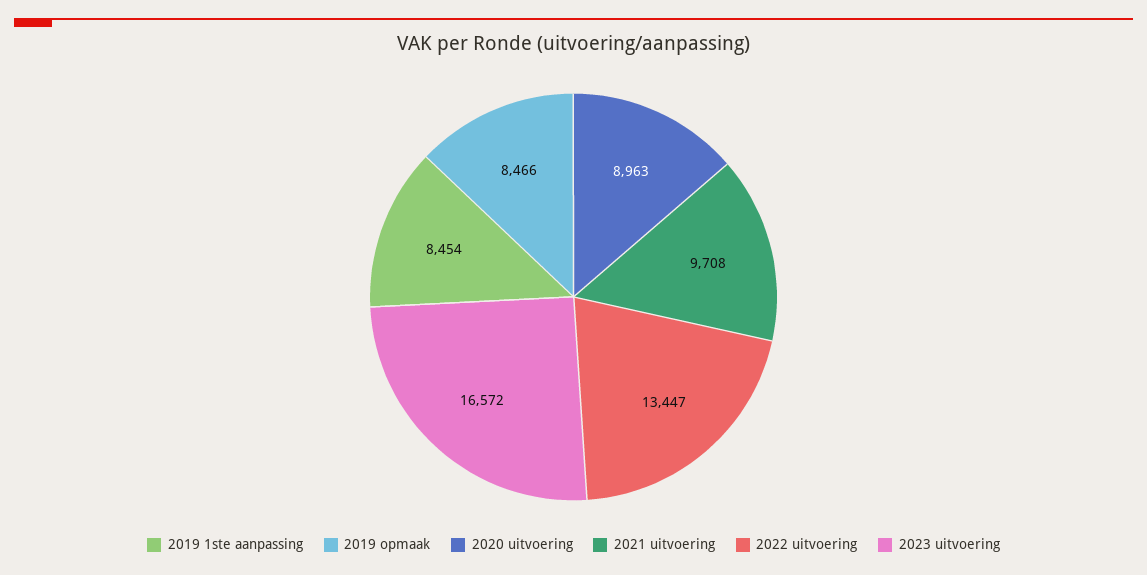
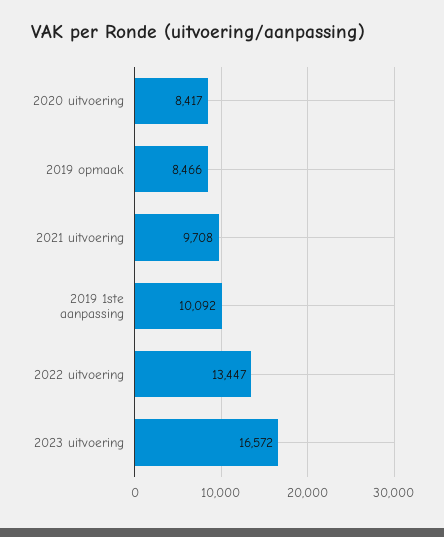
2019 1ste aanpassing: 8454 -> 10092
2020 uitvoering: 8963 -> 8417

